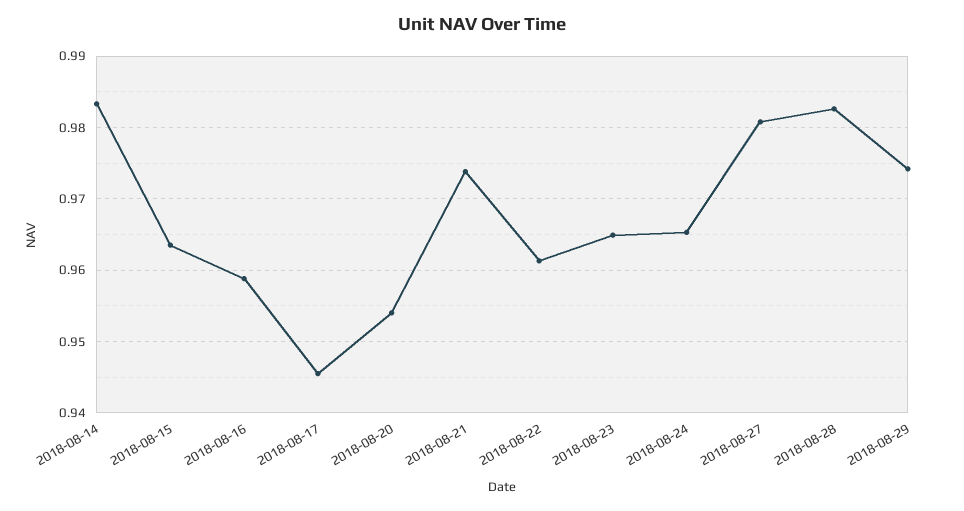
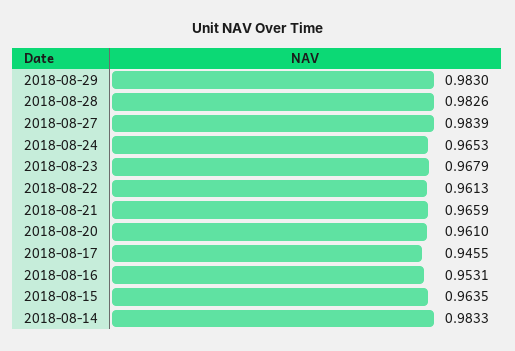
2018-08-16: 0.959 -> 0.9531
2018-08-20: 0.954 -> 0.961
2018-08-21: 0.974 -> 0.9659
2018-08-23: 0.965 -> 0.9679
2018-08-27: 0.981 -> 0.9839
2018-08-29: 0.974 -> 0.983

